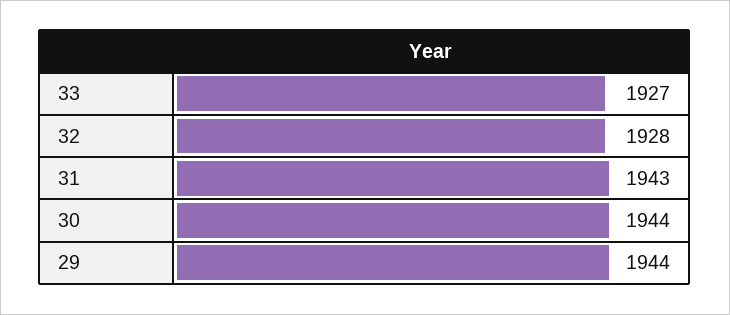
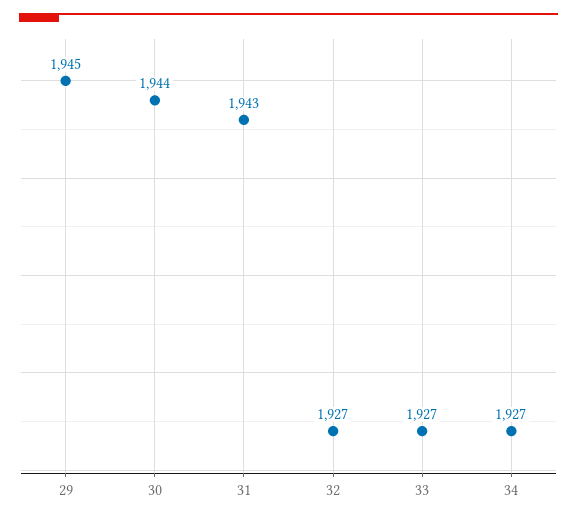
32: 1928 -> 1927
29: 1944 -> 1945
34: none -> 1927

